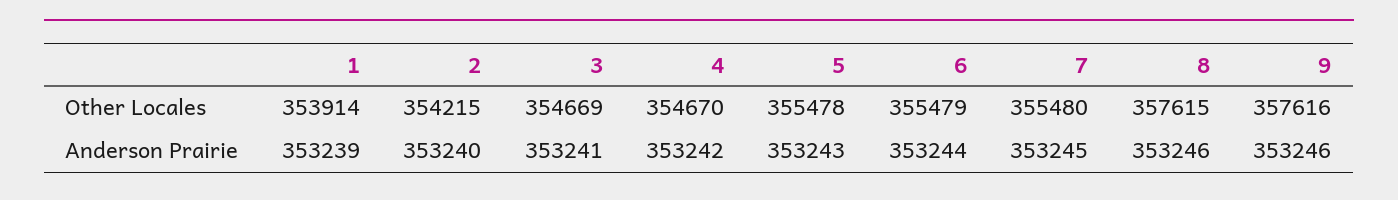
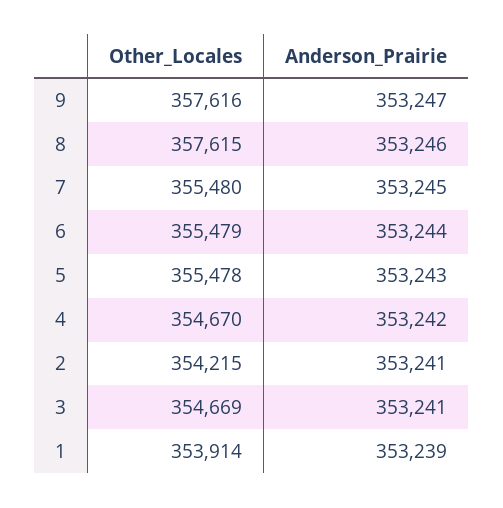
2, Anderson Prairie: 353240 -> 353241
9, Anderson Prairie: 353246 -> 353247

